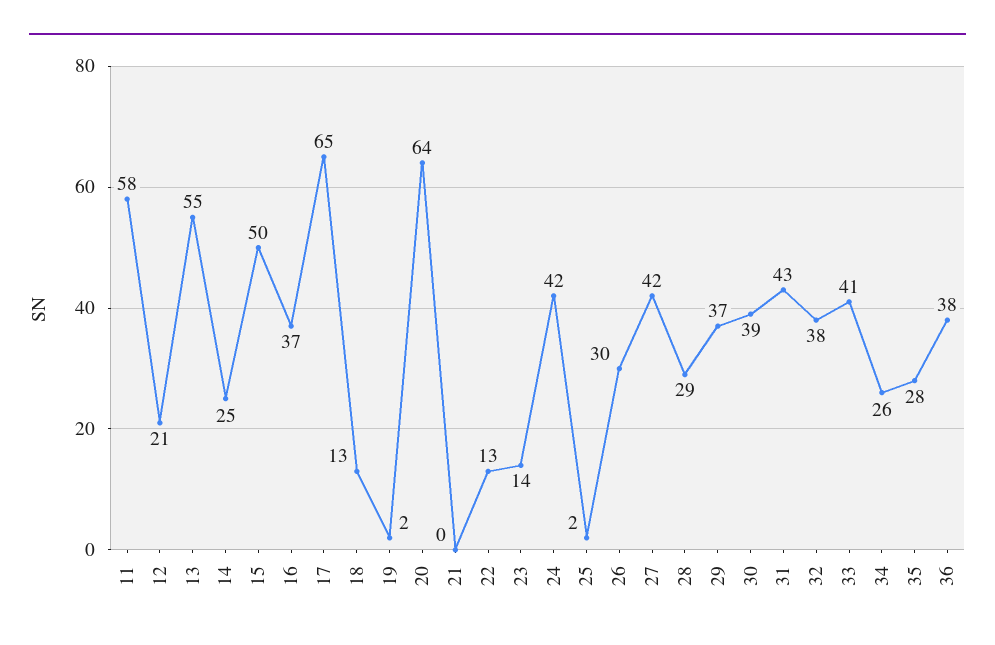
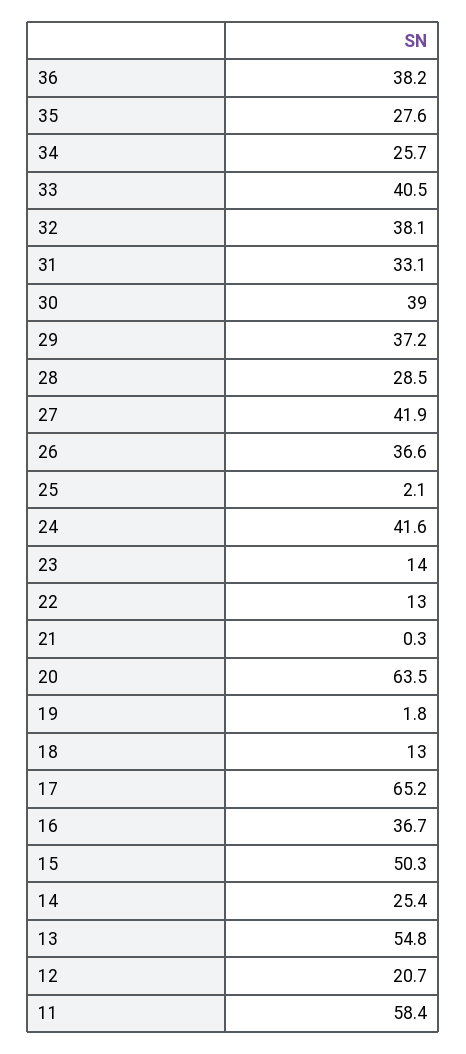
26: 30 -> 36.6
31: 43 -> 33.1

